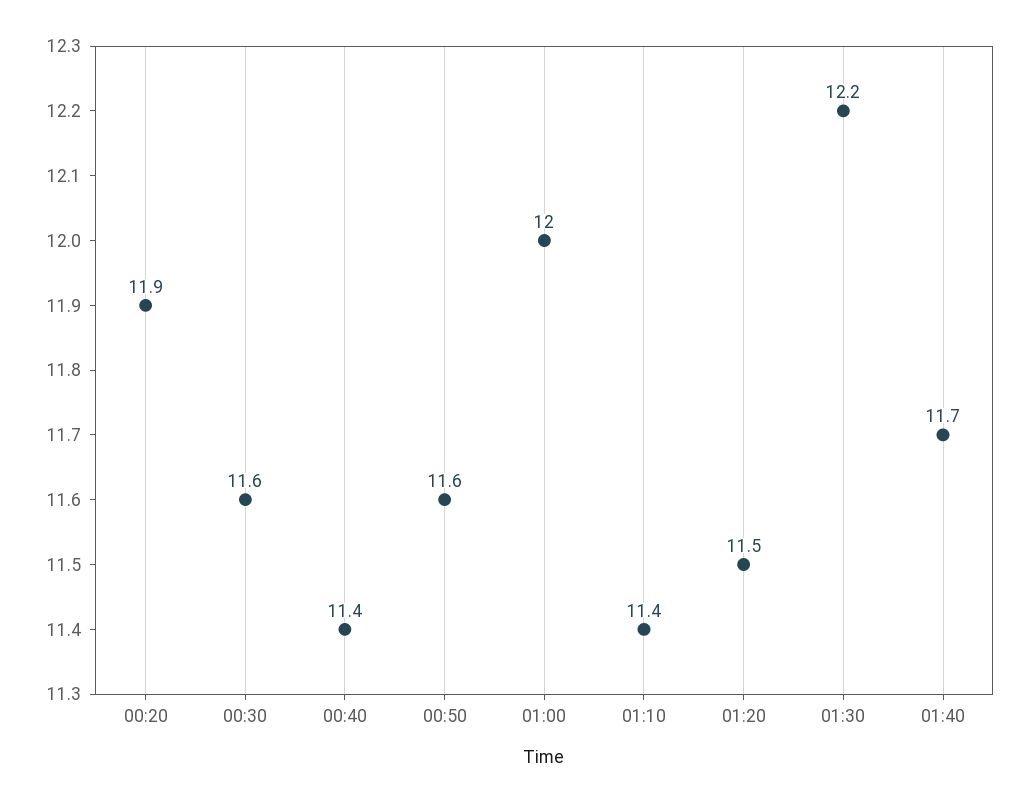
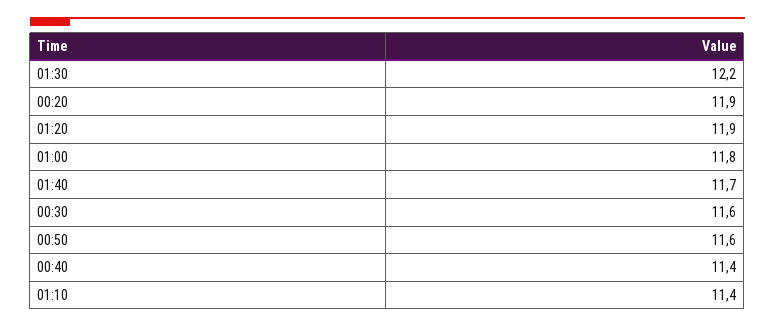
01:00: 12 -> 11.8
01:20: 11.5 -> 11.9

